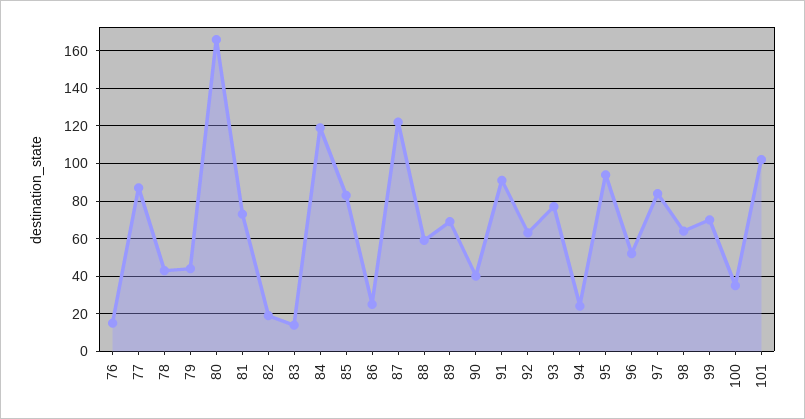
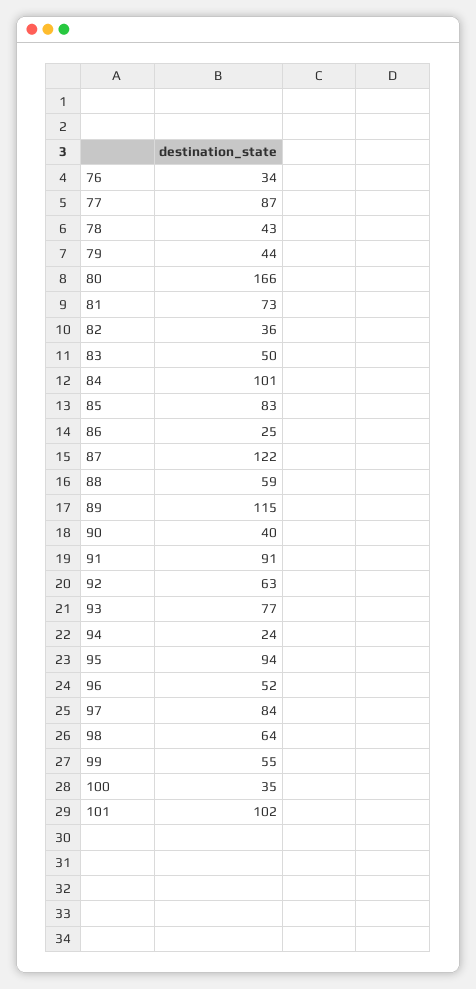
76: 15 -> 34
82: 20 -> 36
83: 15 -> 50
84: 120 -> 101
89: 70 -> 115
99: 70 -> 55

